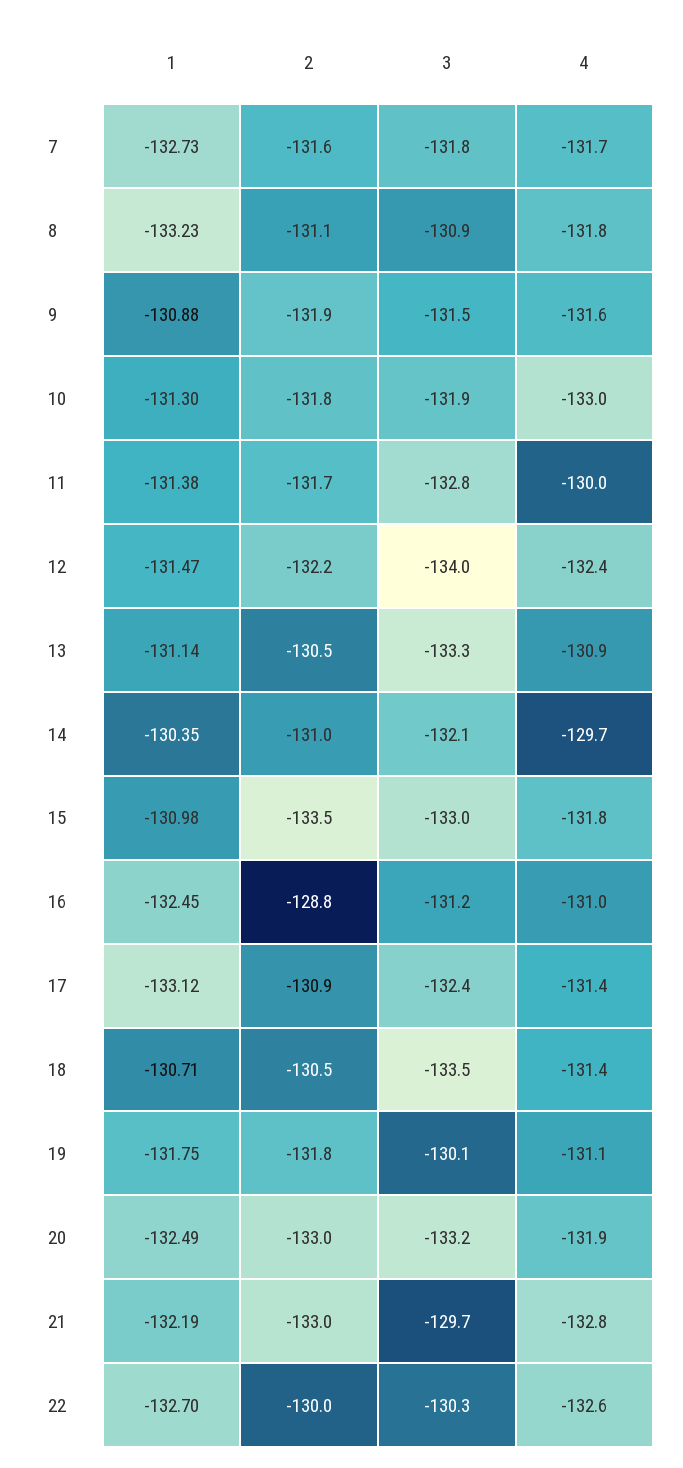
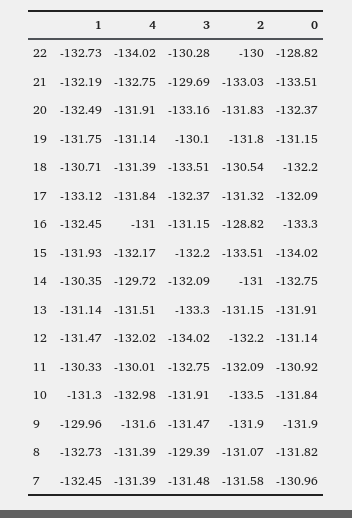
1, 7: -132.73 -> -132.45
3, 7: -131.8 -> -131.48
4, 7: -131.7 -> -131.39
1, 8: -133.23 -> -132.73
3, 8: -130.9 -> -129.39
4, 8: -131.8 -> -131.39
1, 9: -130.88 -> -129.96
2, 10: -131.8 -> -133.5
1, 11: -131.38 -> -130.33
2, 11: -131.7 -> -132.09
4, 12: -132.4 -> -132.02
2, 13: -130.5 -> -131.15
4, 13: -130.9 -> -131.51
1, 15: -130.98 -> -131.93
3, 15: -133 -> -132.2
4, 15: -131.8 -> -132.17
2, 17: -130.9 -> -131.32
4, 17: -131.4 -> -131.84
2, 20: -133 -> -131.83
1, 22: -132.7 -> -132.73
4, 22: -132.6 -> -134.02
0, 22: none -> -128.82
0, 21: none -> -133.51
0, 20: none -> -132.37
0, 19: none -> -131.15
0, 18: none -> -132.2
0, 17: none -> -132.09
0, 16: none -> -133.3
0, 15: none -> -134.02
0, 14: none -> -132.75
0, 13: none -> -131.91
0, 12: none -> -131.14
0, 11: none -> -130.92
0, 10: none -> -131.84
0, 9: none -> -131.9
0, 8: none -> -131.82
0, 7: none -> -130.96

